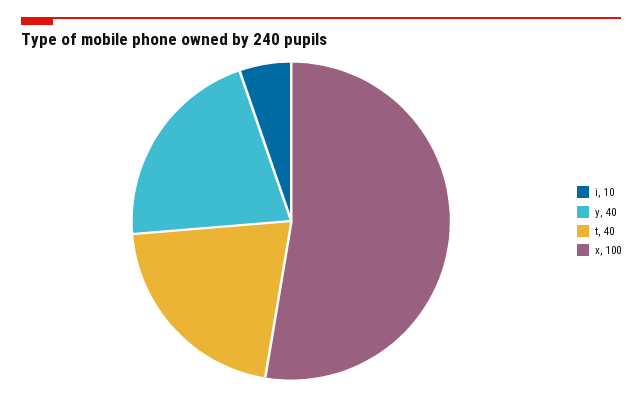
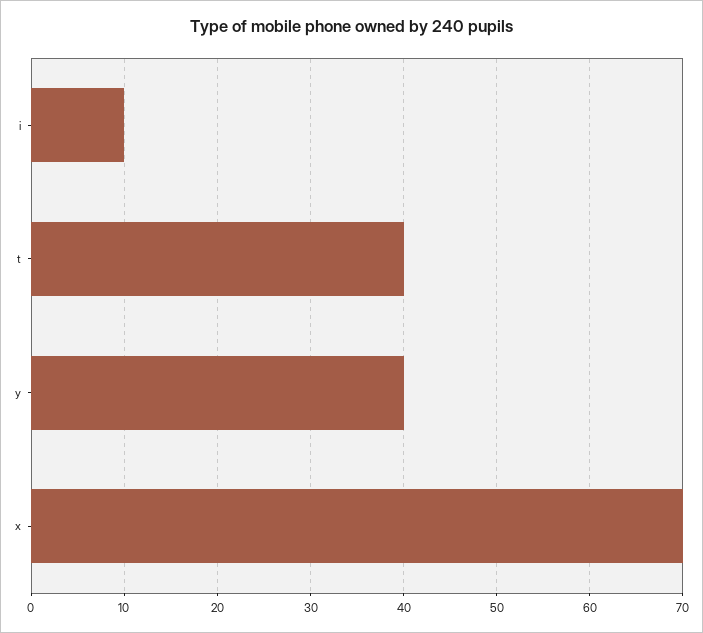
x: 100 -> 70

